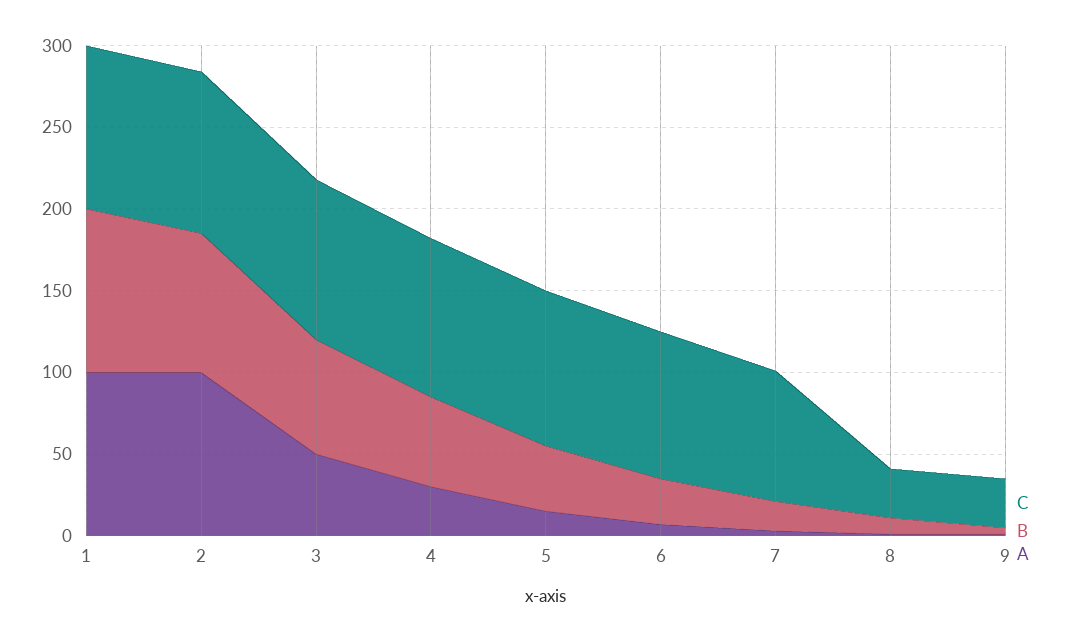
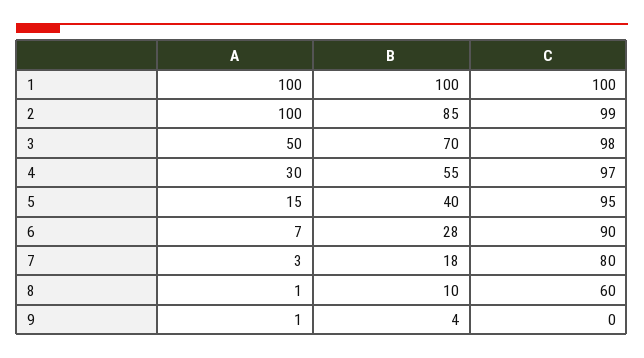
C, 8: 30 -> 60
C, 9: 30 -> 0

